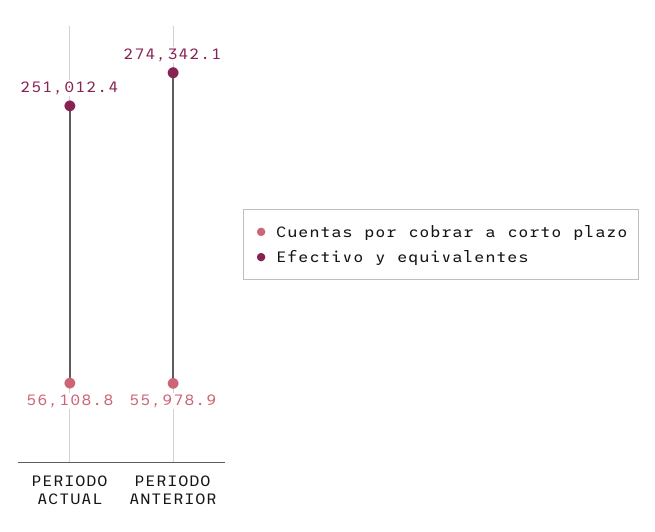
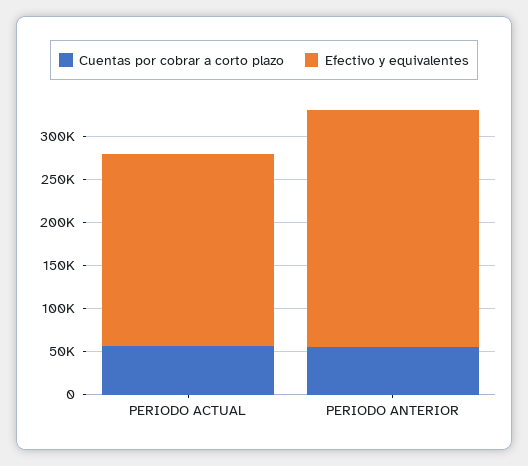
Efectivo y equivalentes, PERIODO ACTUAL: 251012.4 -> 220000

